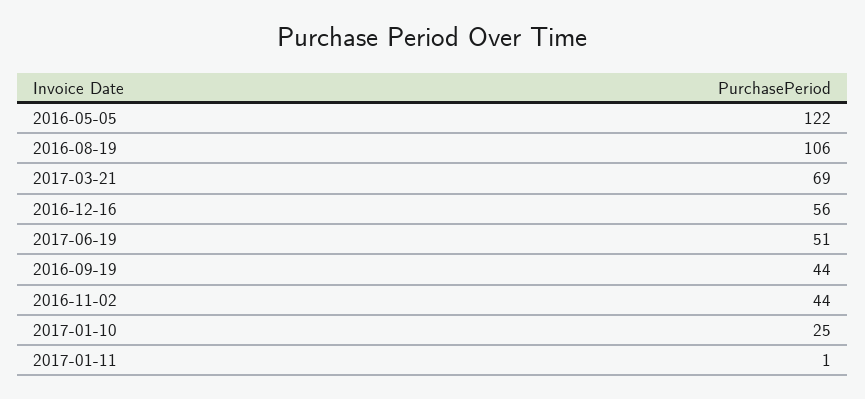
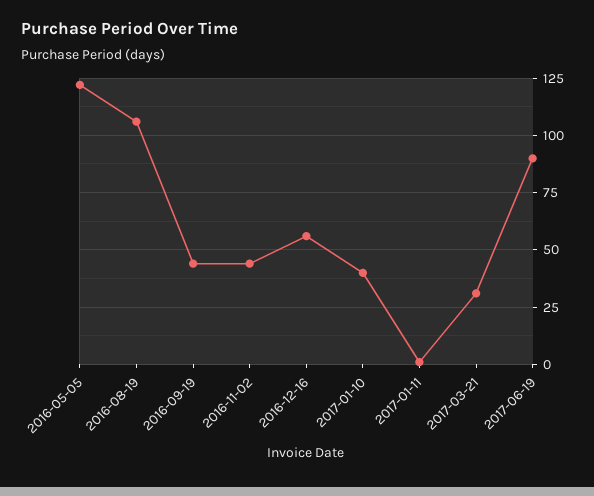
2017-03-21: 69 -> 30
2017-06-19: 51 -> 90
2017-01-10: 25 -> 40

